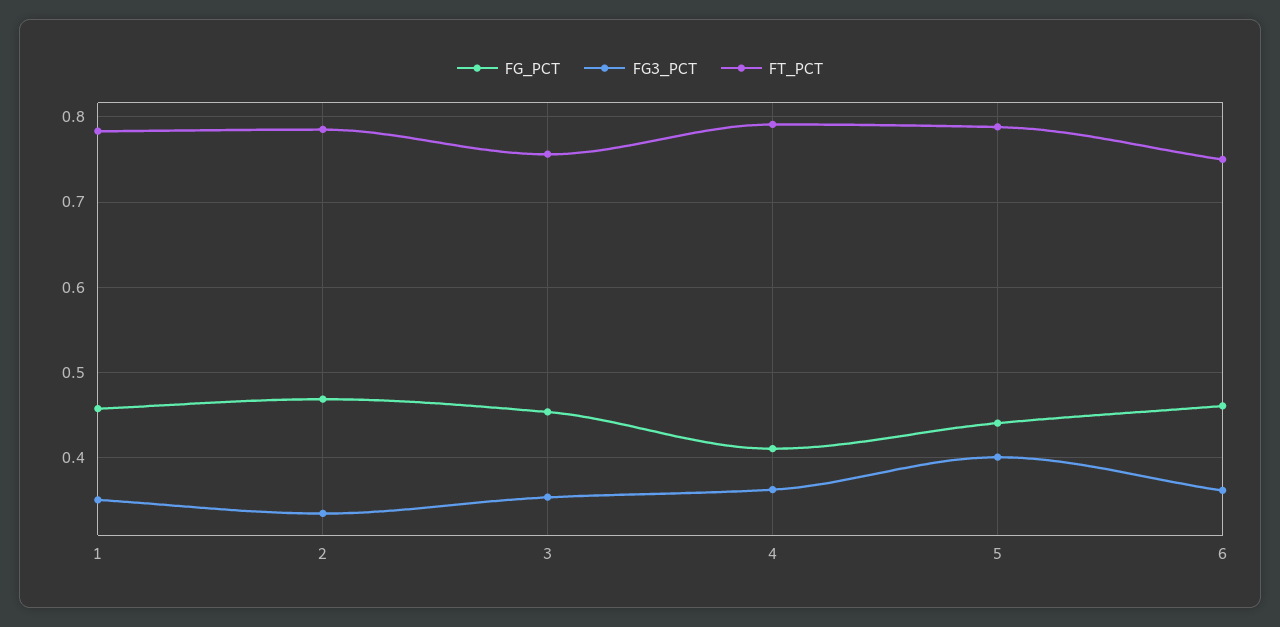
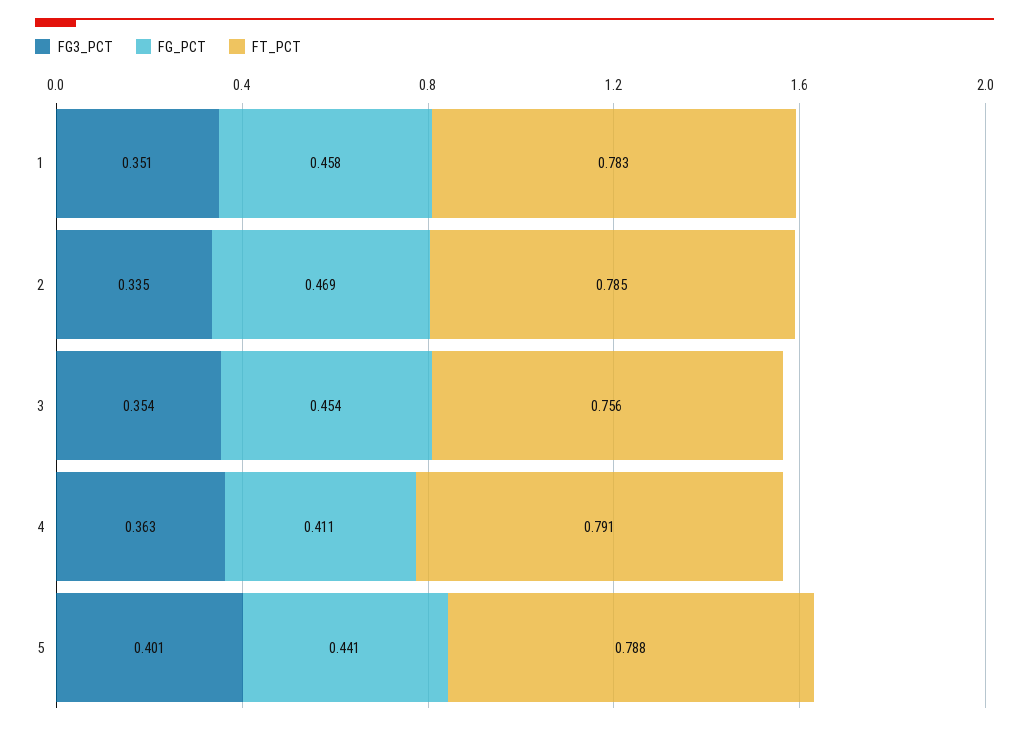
FG_PCT, 6: 0.46 -> none
FG3_PCT, 6: 0.36 -> none
FT_PCT, 6: 0.75 -> none

